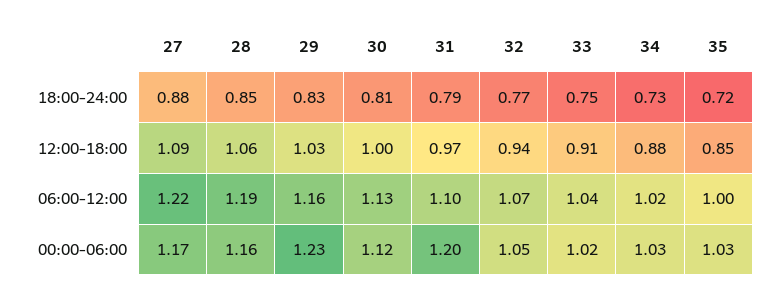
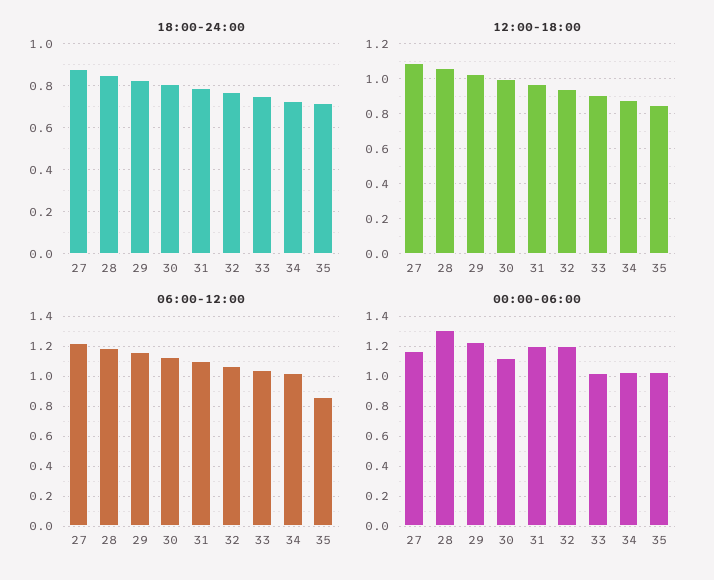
06:00-12:00, 35: 1 -> 0.85
00:00-06:00, 28: 1.16 -> 1.3
00:00-06:00, 32: 1.05 -> 1.2

